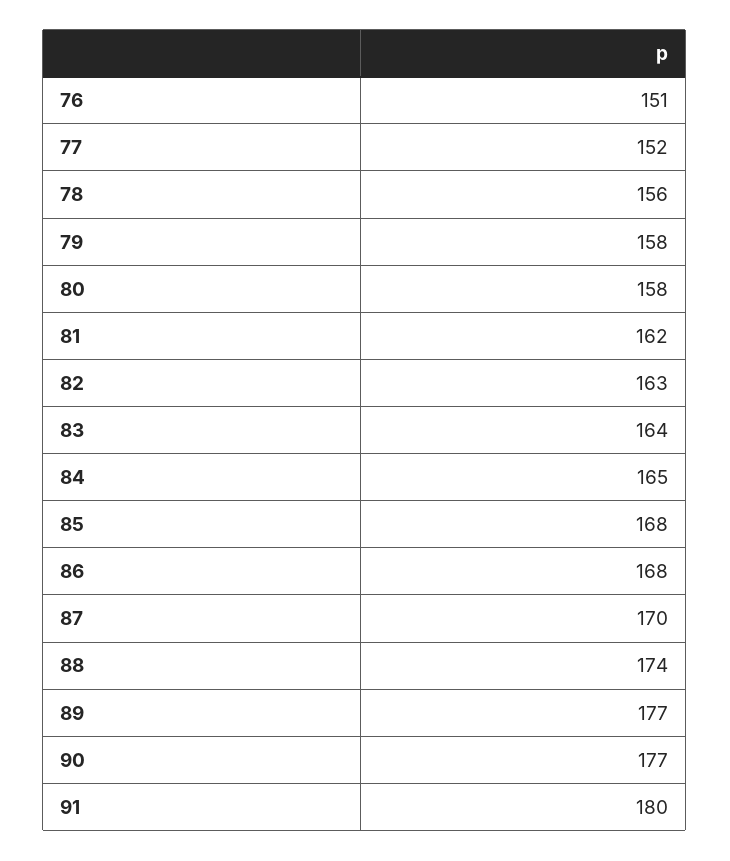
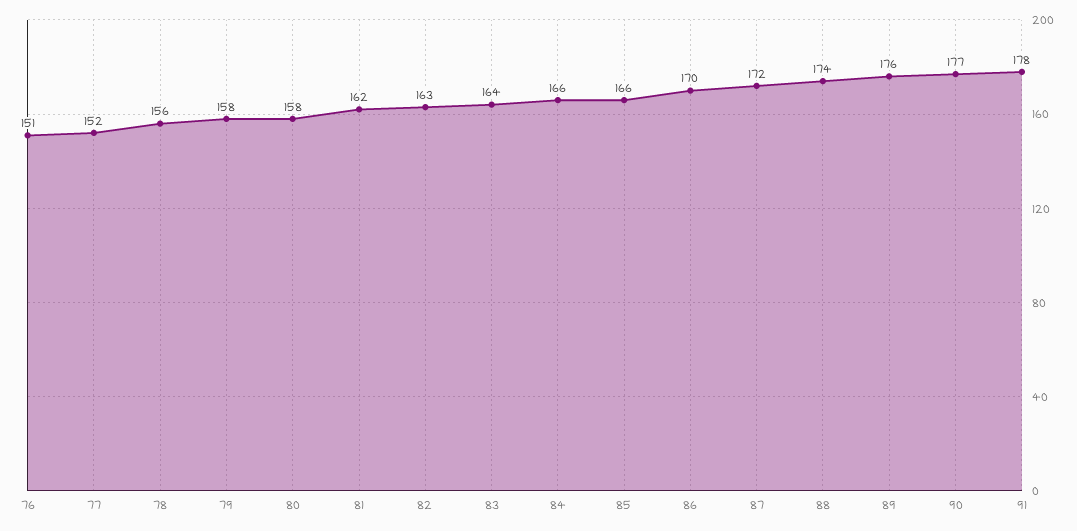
84: 165 -> 166
85: 168 -> 166
86: 168 -> 170
87: 170 -> 172
89: 177 -> 176
91: 180 -> 178

